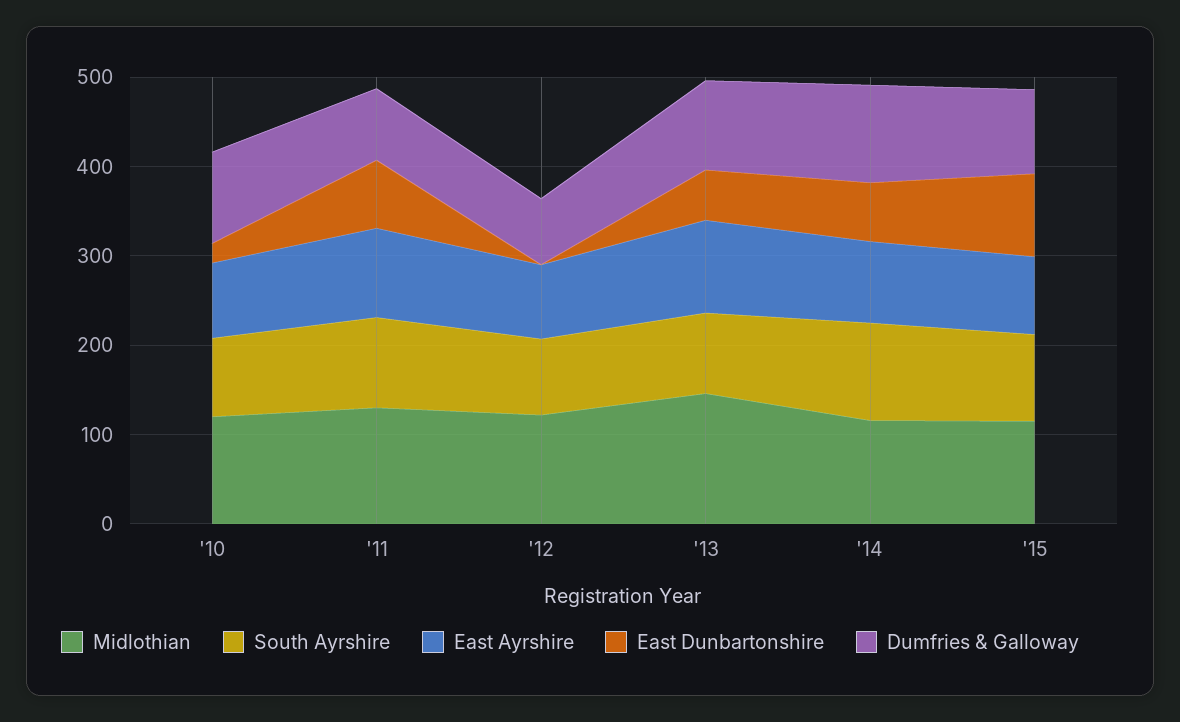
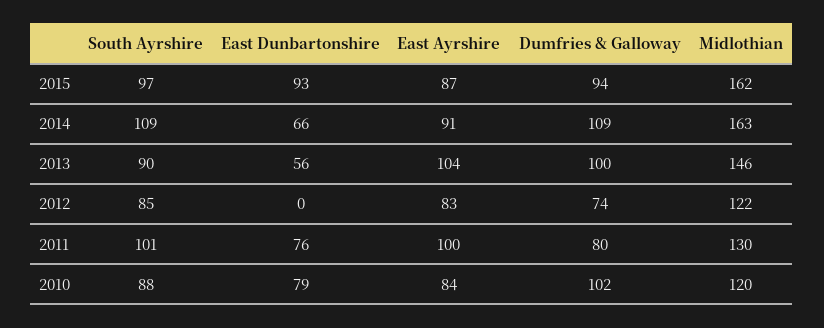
East Dunbartonshire, '10: 20 -> 79
Midlothian, '14: 120 -> 163
Midlothian, '15: 120 -> 162

